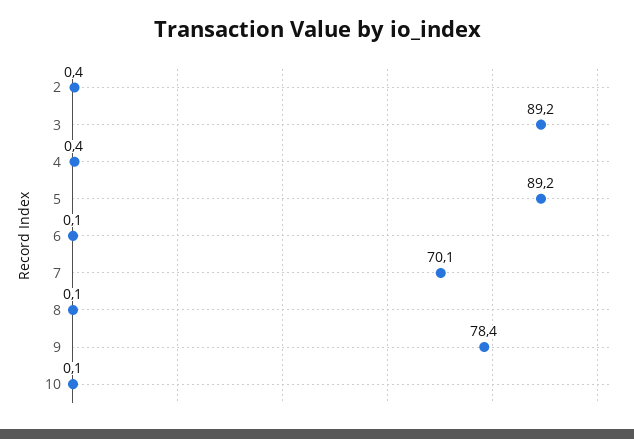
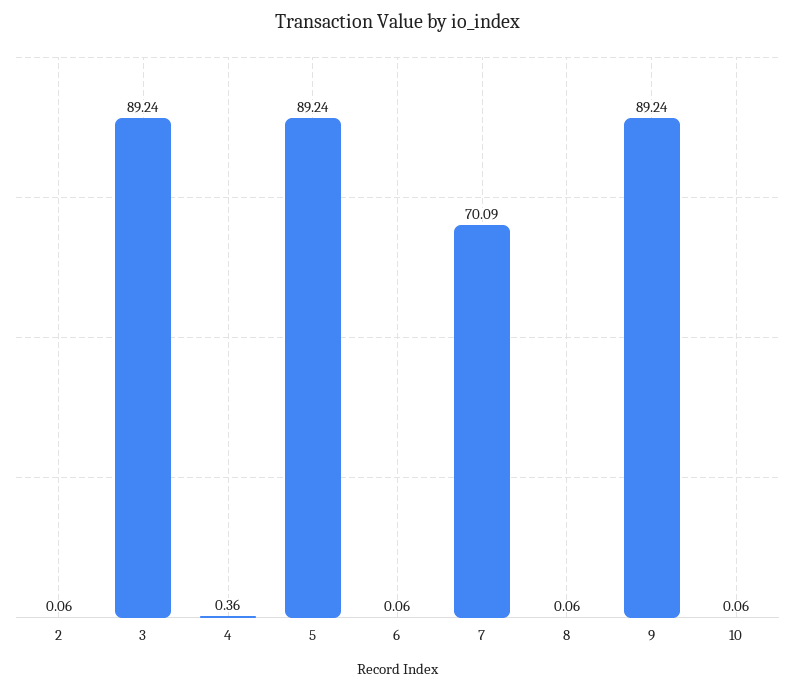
2: 0.4 -> 0.06
9: 78.4 -> 89.24

